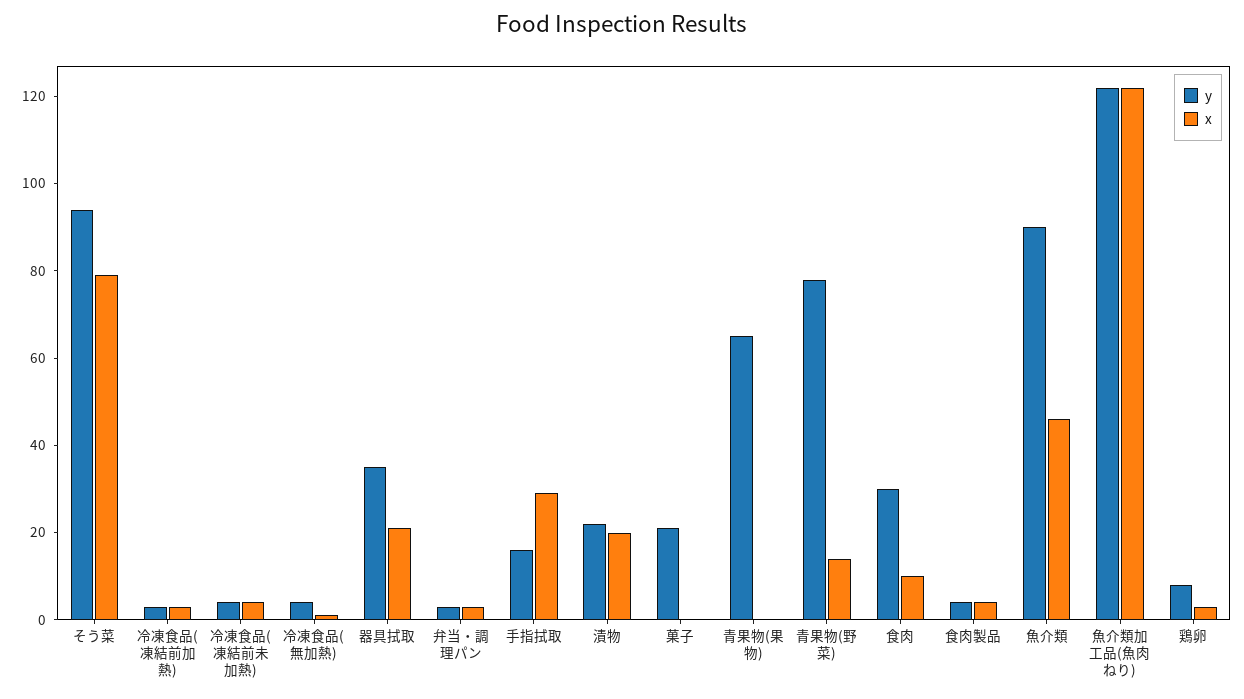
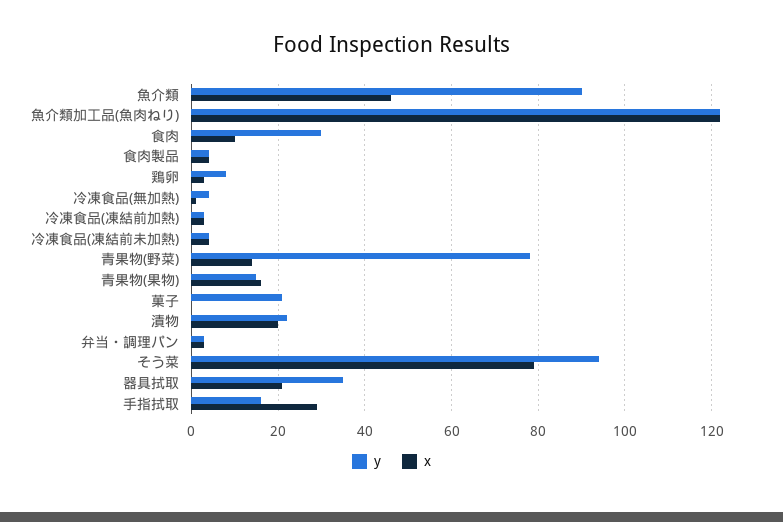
y, 青果物(果物): 65 -> 15
x, 青果物(果物): 0 -> 15

